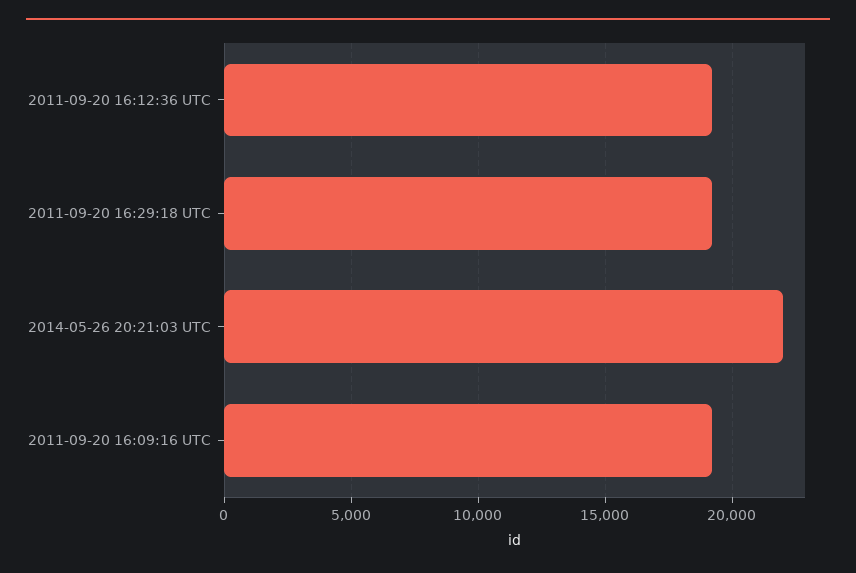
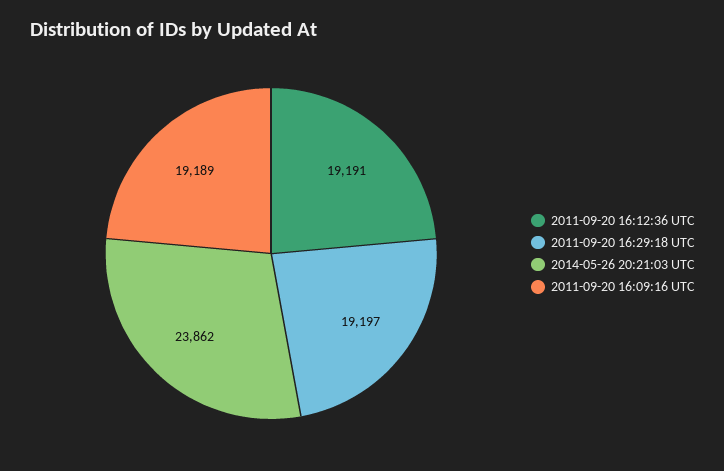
2014-05-26 20:21:03 UTC: 22000 -> 23862

